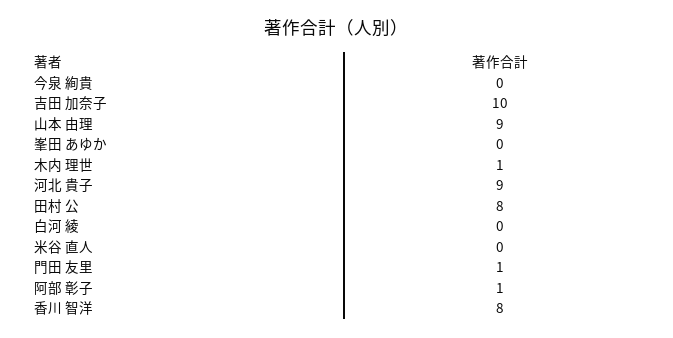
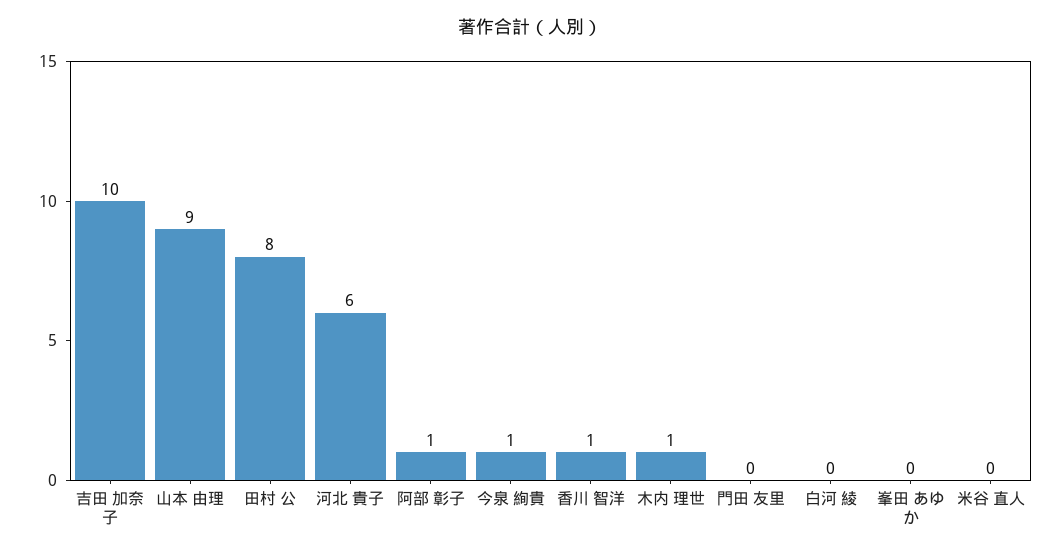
今泉 絢貴: 0 -> 1
河北 貴子: 9 -> 6
門田 友里: 1 -> 0
香川 智洋: 8 -> 1

